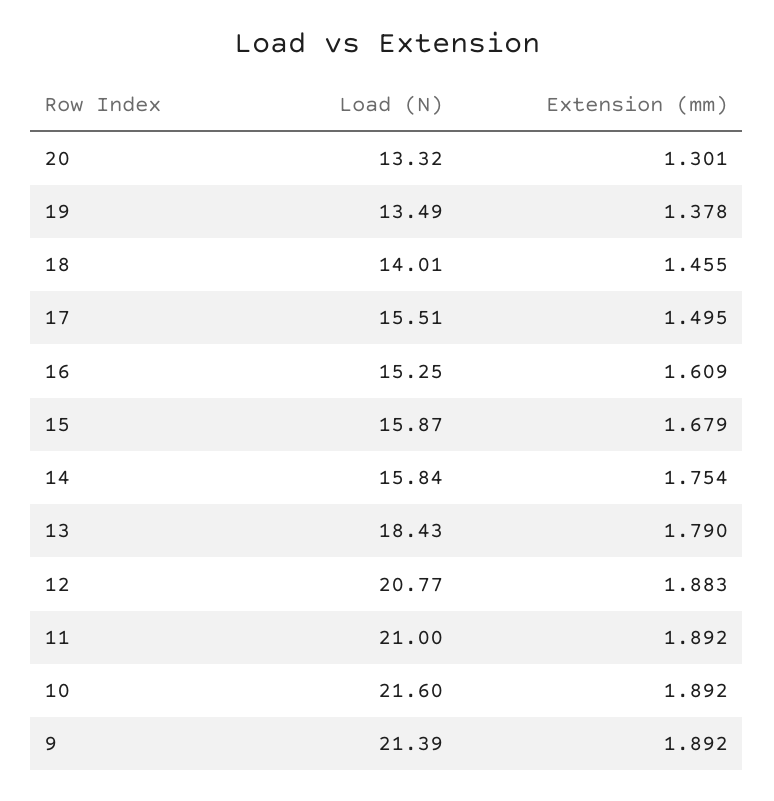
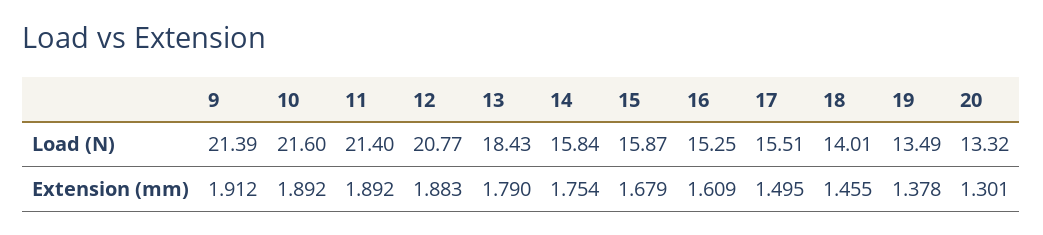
Load (N), 11: 21 -> 21.4
Extension (mm), 9: 1.892 -> 1.912

